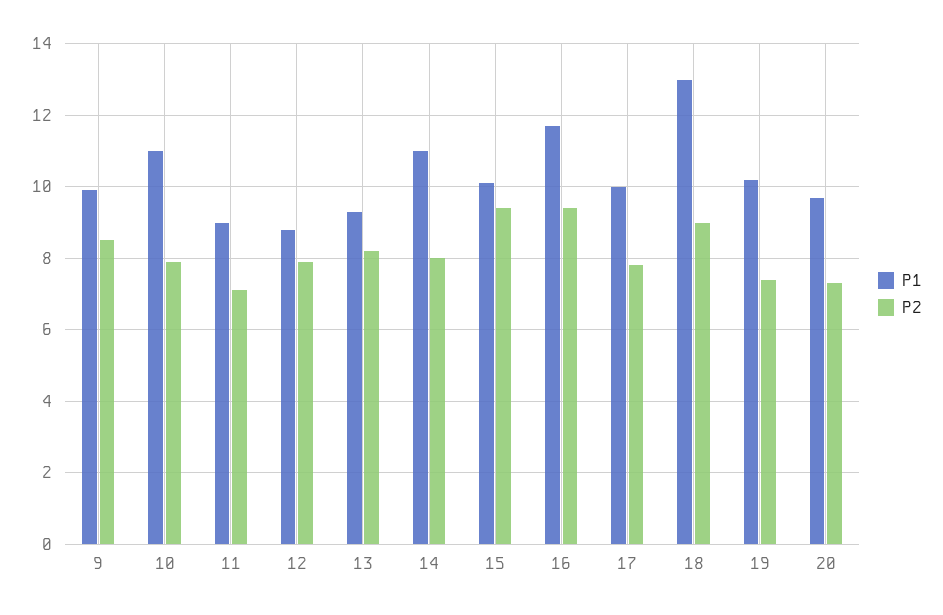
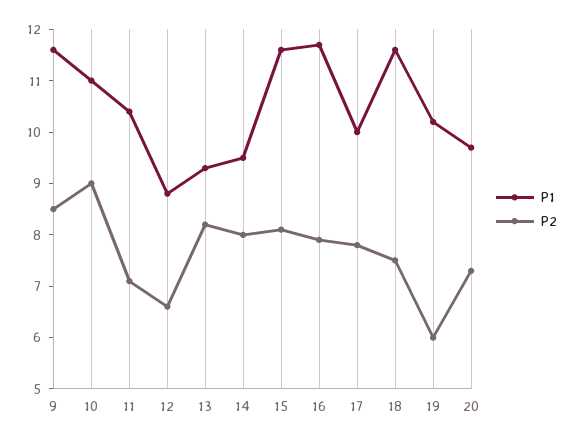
P1, 9: 10 -> 11.5
P2, 10: 8 -> 9
P1, 11: 9 -> 10.5
P2, 12: 8 -> 6.5
P1, 14: 11 -> 9.5
P1, 15: 10 -> 11.5
P2, 15: 9.5 -> 8
P2, 16: 9.5 -> 8
P1, 18: 13 -> 11.5
P2, 18: 9 -> 7.5
P2, 19: 7.5 -> 6

